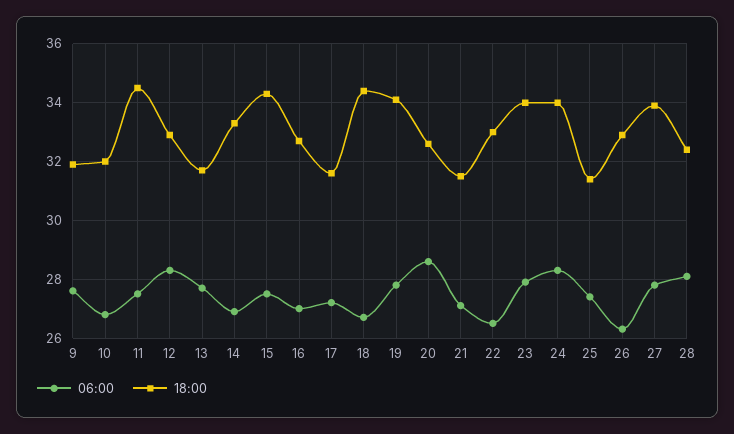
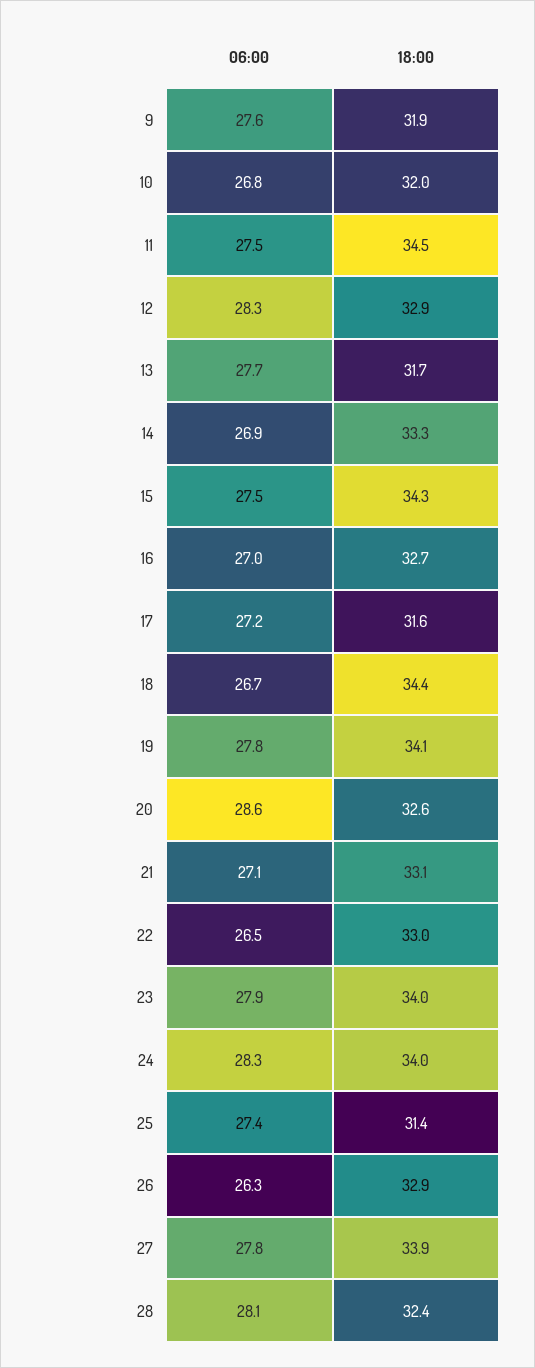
18:00, 21: 31.5 -> 33.1

